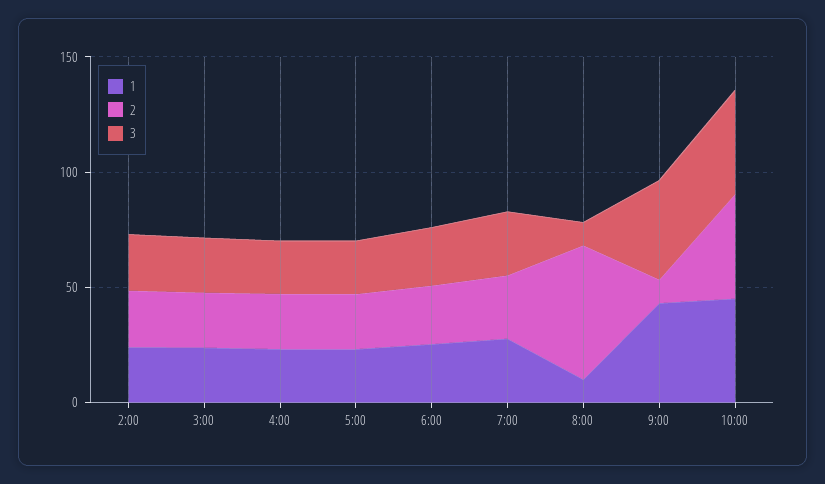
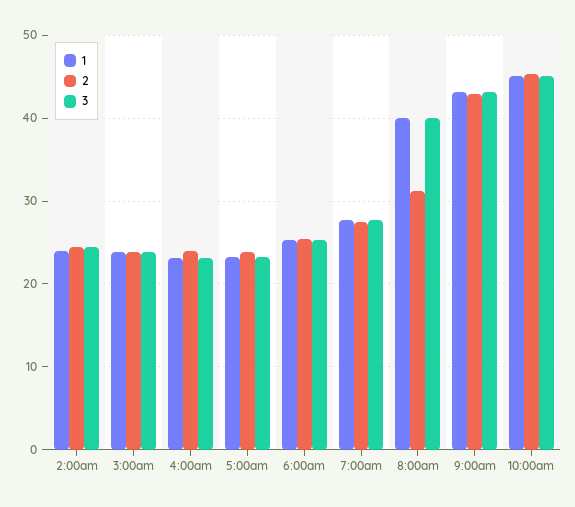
1, 8:00: 10 -> 40
2, 8:00: 60 -> 31
3, 8:00: 10 -> 40
2, 9:00: 10 -> 43

